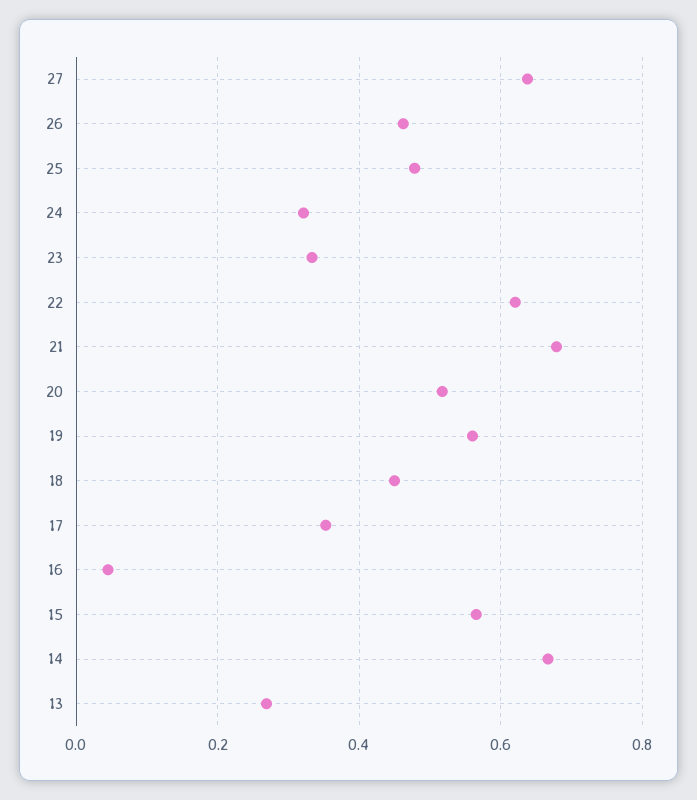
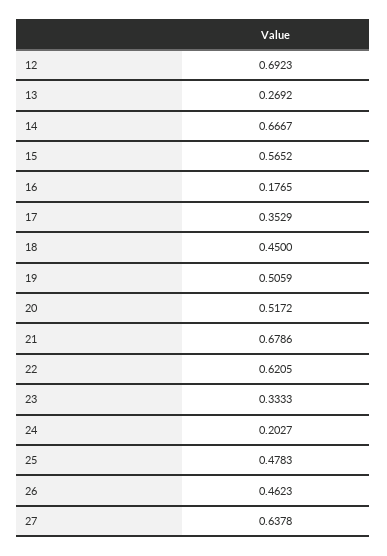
24: 0.32 -> 0.2027
19: 0.56 -> 0.5059
16: 0.04 -> 0.1765
12: none -> 0.6923

